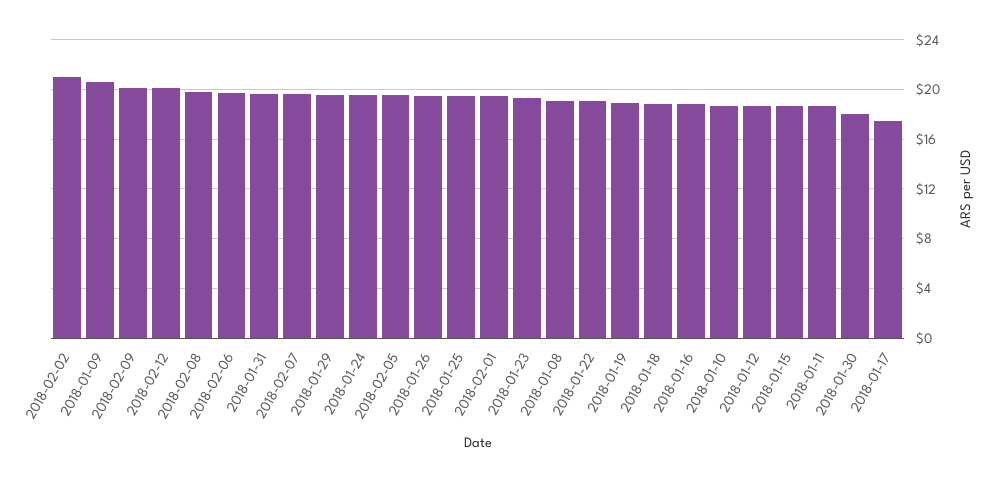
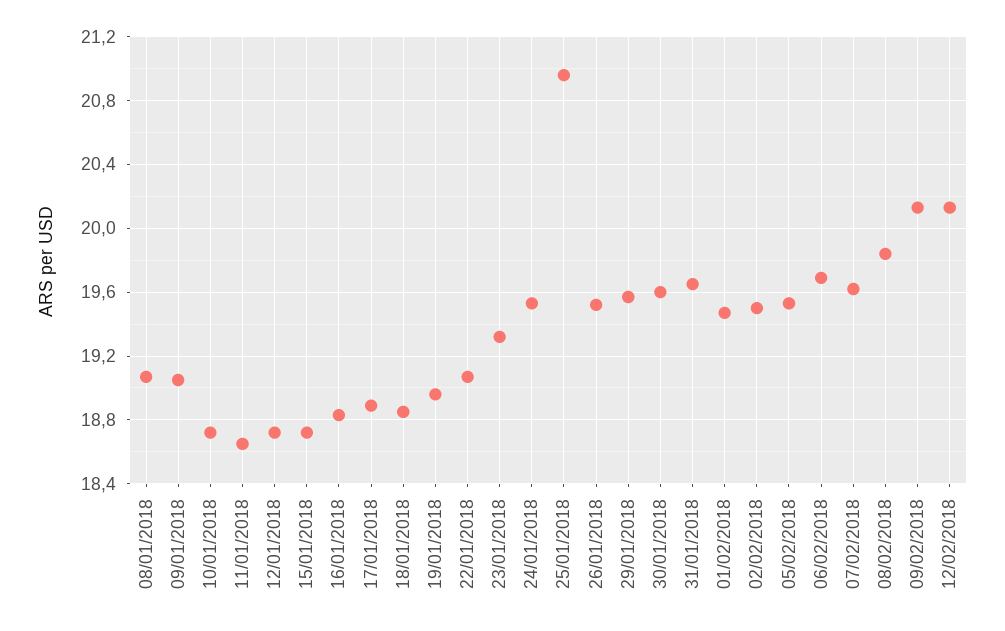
2018-02-02: 21 -> 19.5
2018-01-09: 20.5 -> 19.05
2018-01-25: 19.5 -> 20.95
2018-01-30: 18 -> 19.6
2018-01-17: 17.5 -> 18.9

